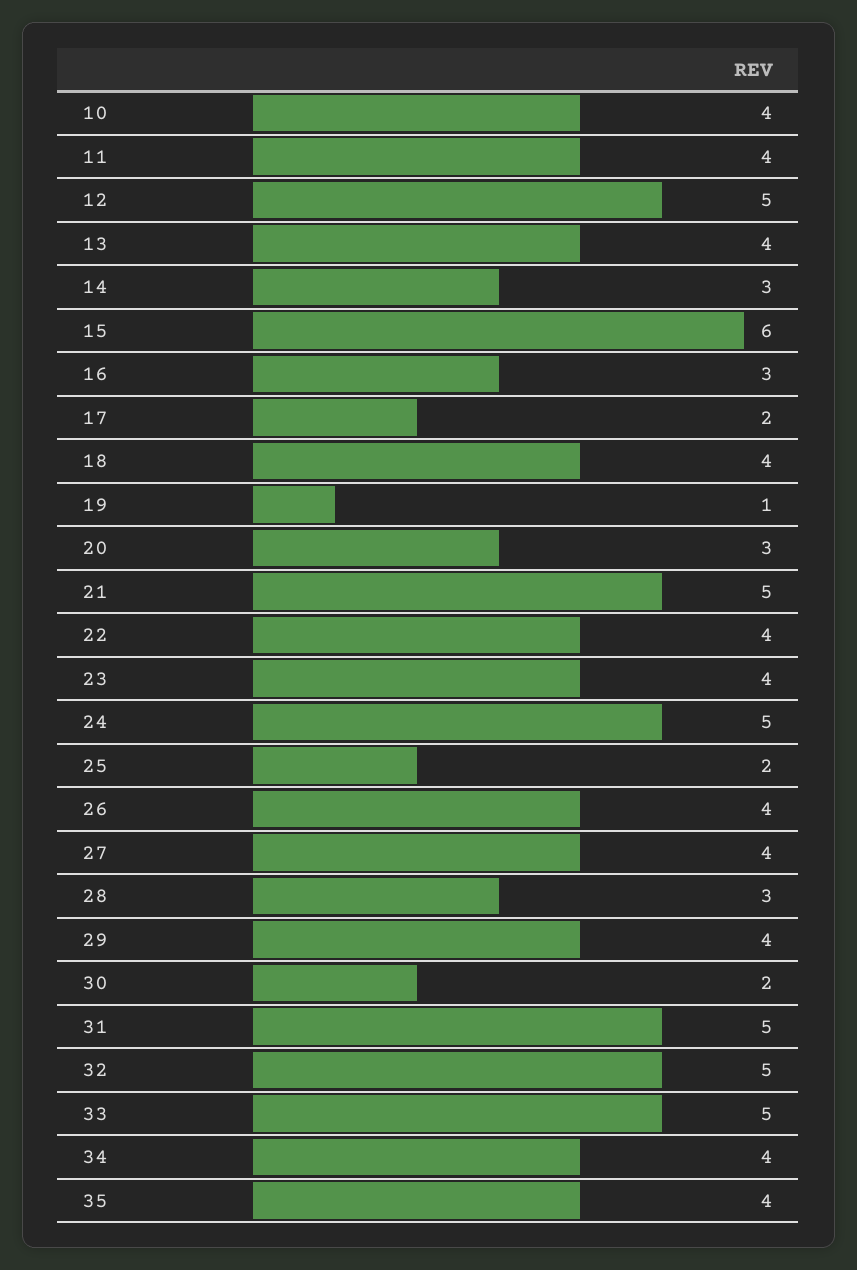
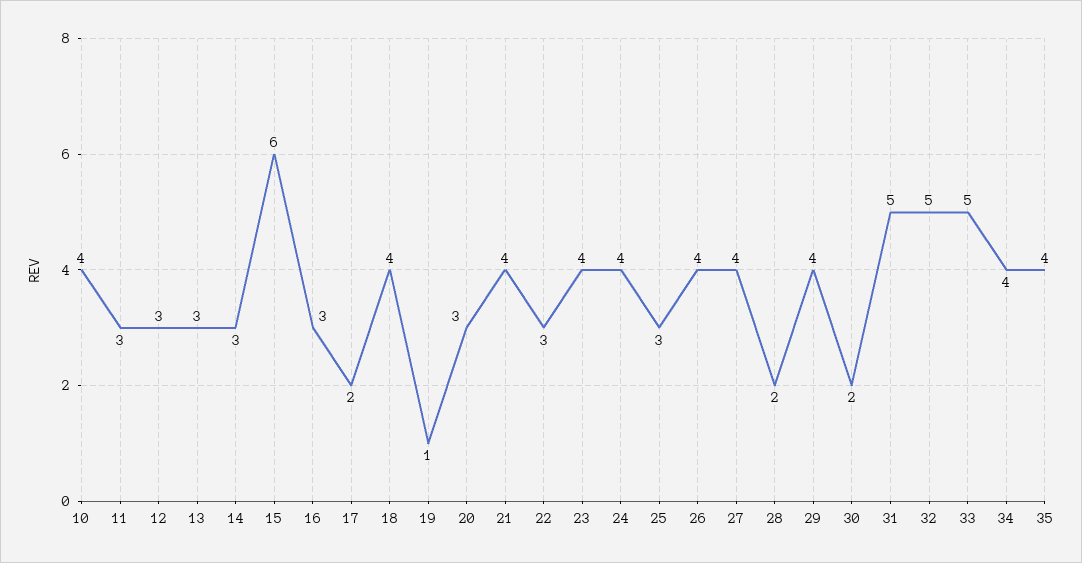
11: 4 -> 3
12: 5 -> 3
13: 4 -> 3
21: 5 -> 4
22: 4 -> 3
24: 5 -> 4
25: 2 -> 3
28: 3 -> 2

